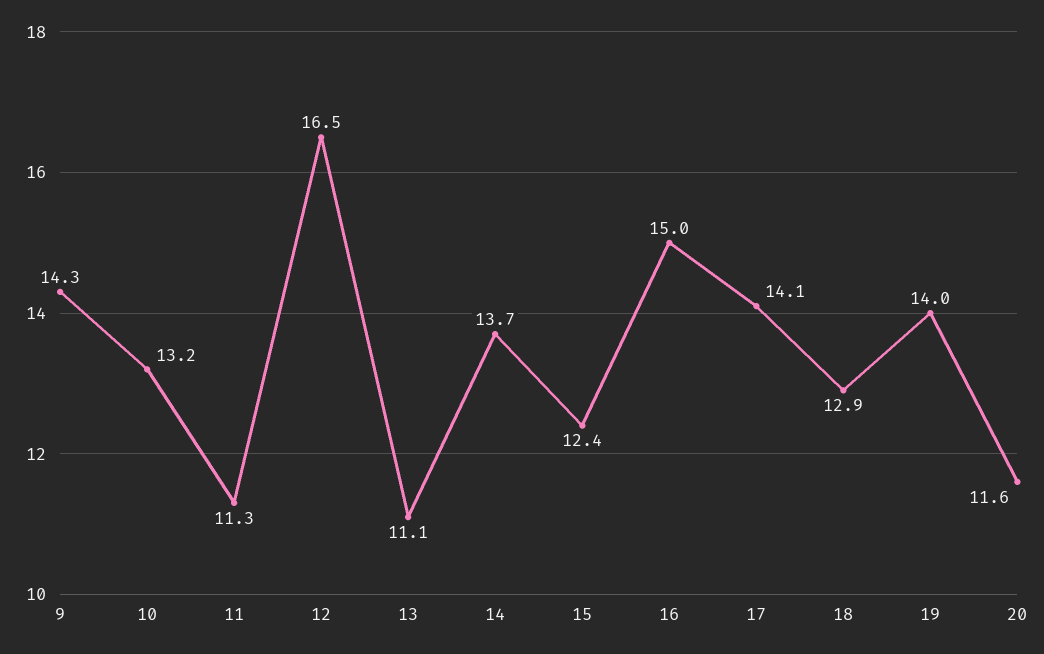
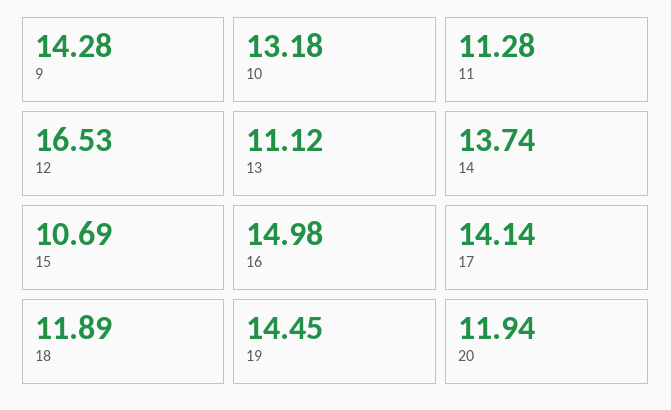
15: 12.4 -> 10.69
18: 12.9 -> 11.89
19: 14 -> 14.45
20: 11.6 -> 11.94

